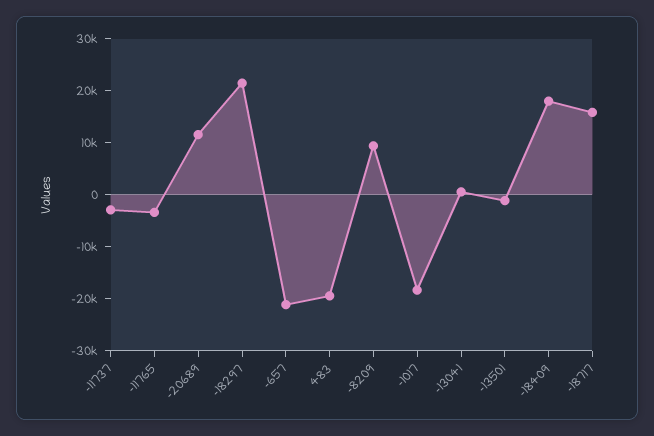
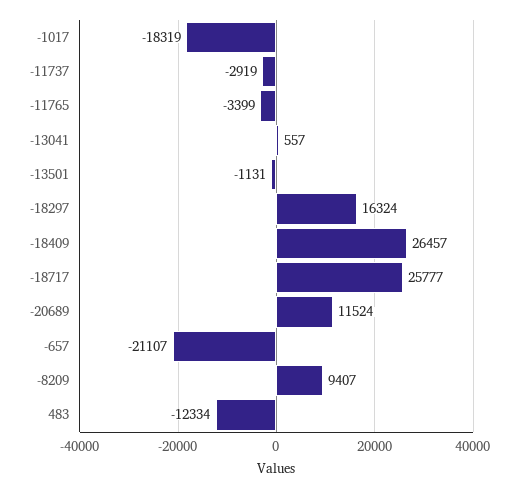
-18297: 22000 -> 16324
483: -20000 -> -12334
-18409: 18000 -> 26457
-18717: 16000 -> 25777

